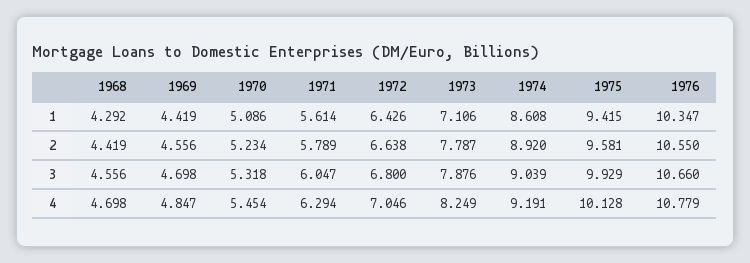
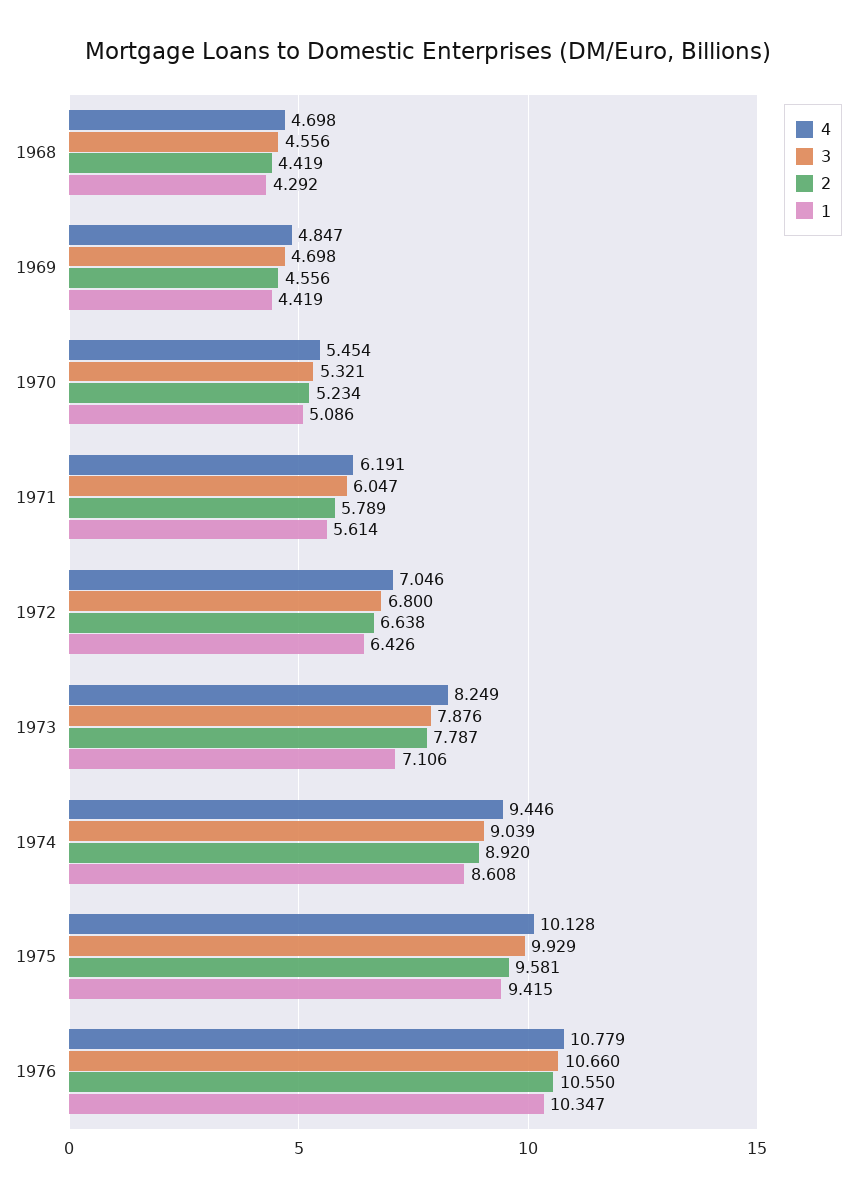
3, 1970: 5.318 -> 5.321
4, 1971: 6.294 -> 6.191
4, 1974: 9.191 -> 9.446

